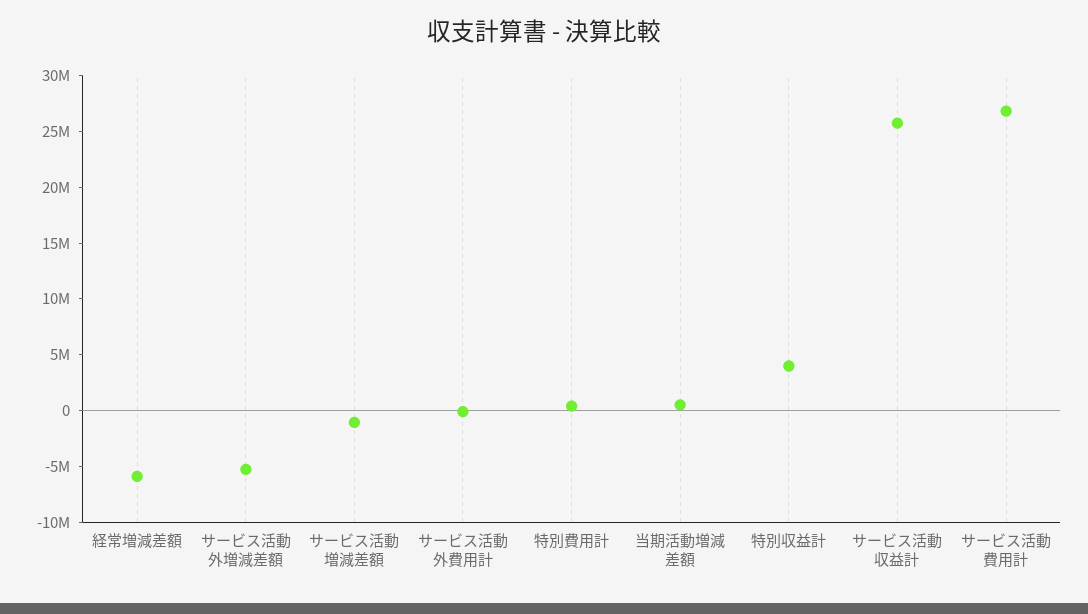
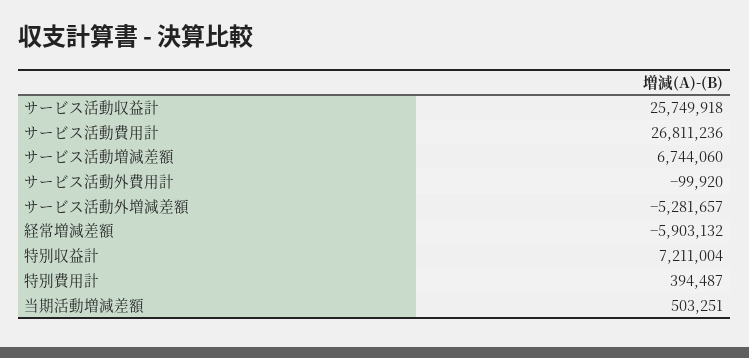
サービス活動増減差額: -1000000 -> 6744060
特別収益計: 4000000 -> 7211004

